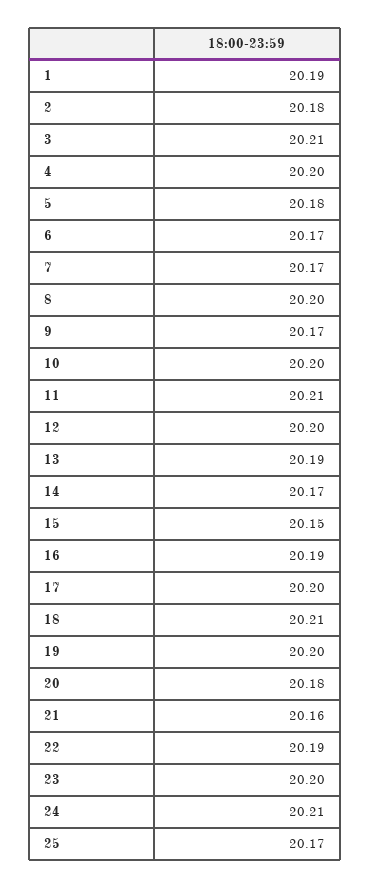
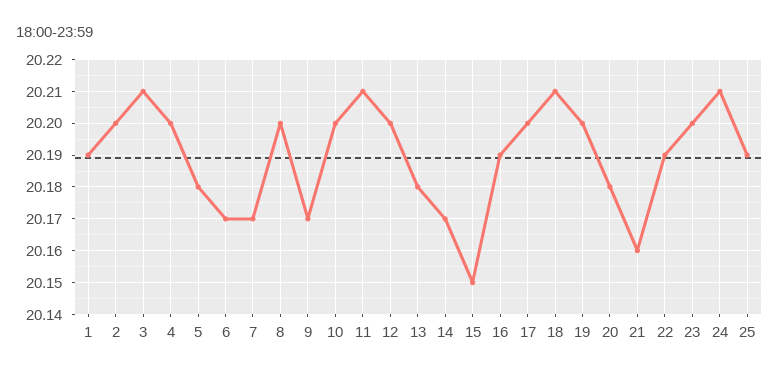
2: 20.18 -> 20.2
13: 20.19 -> 20.18
25: 20.17 -> 20.19

